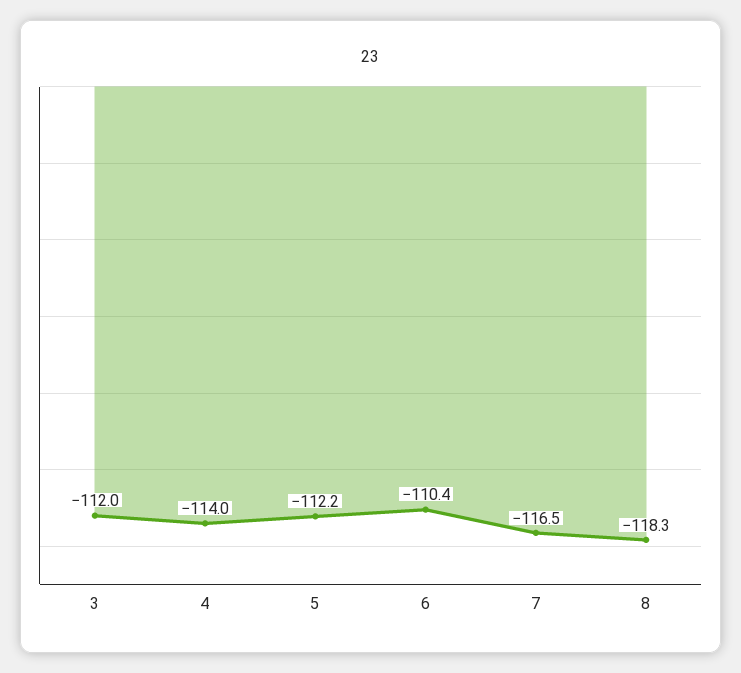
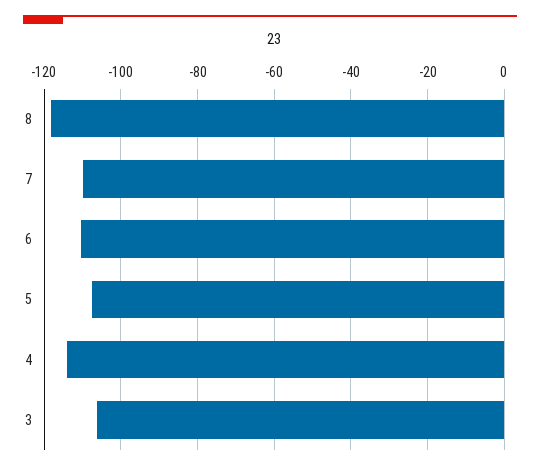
3: -112 -> -106
5: -112.2 -> -108
7: -116.5 -> -110

